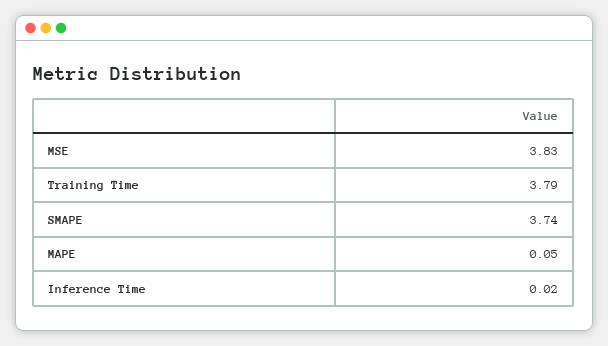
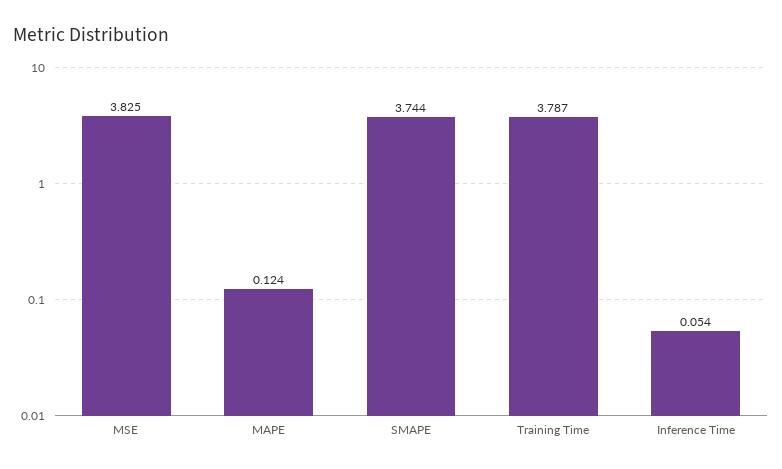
MAPE: 0.05 -> 0.124
Inference Time: 0.02 -> 0.054

